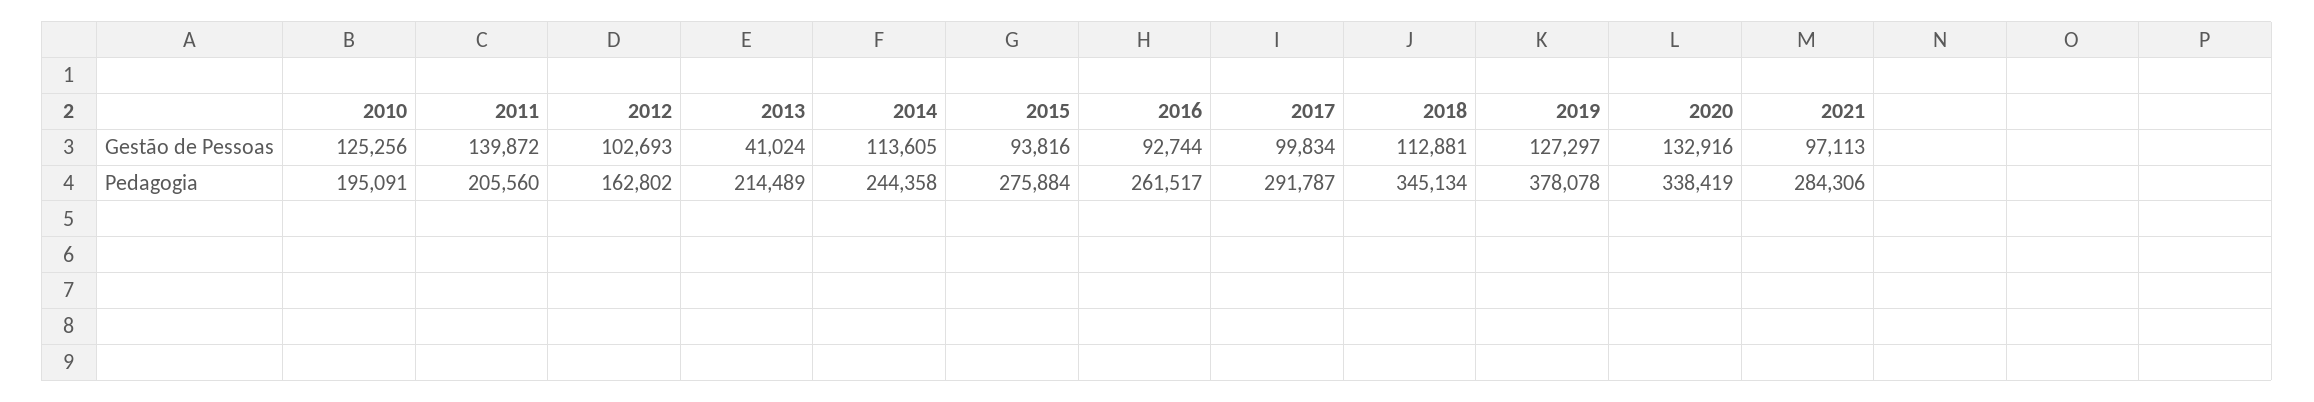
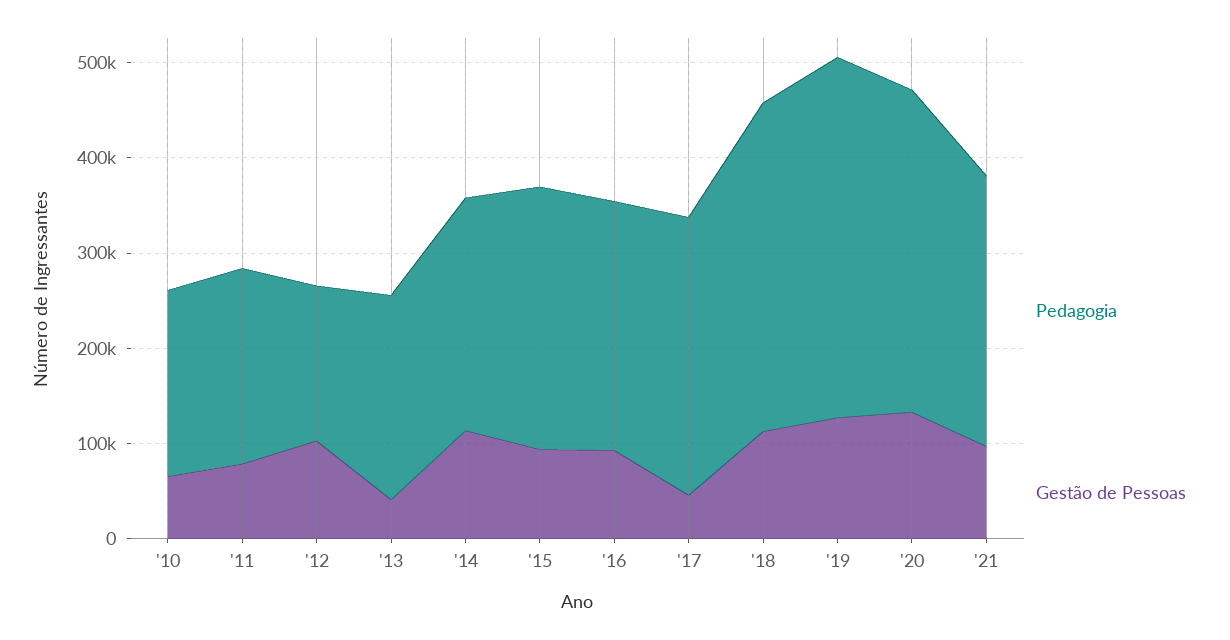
Gestão de Pessoas, 2010: 125256 -> 60000
Gestão de Pessoas, 2011: 139872 -> 80000
Gestão de Pessoas, 2017: 99834 -> 40000

